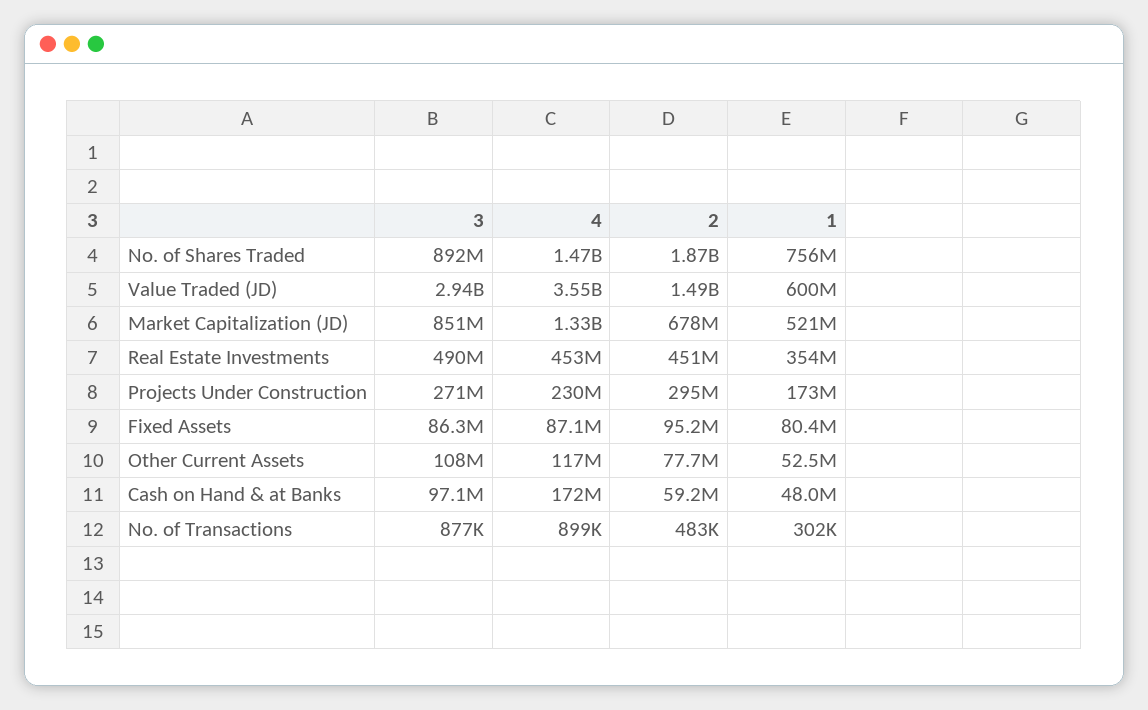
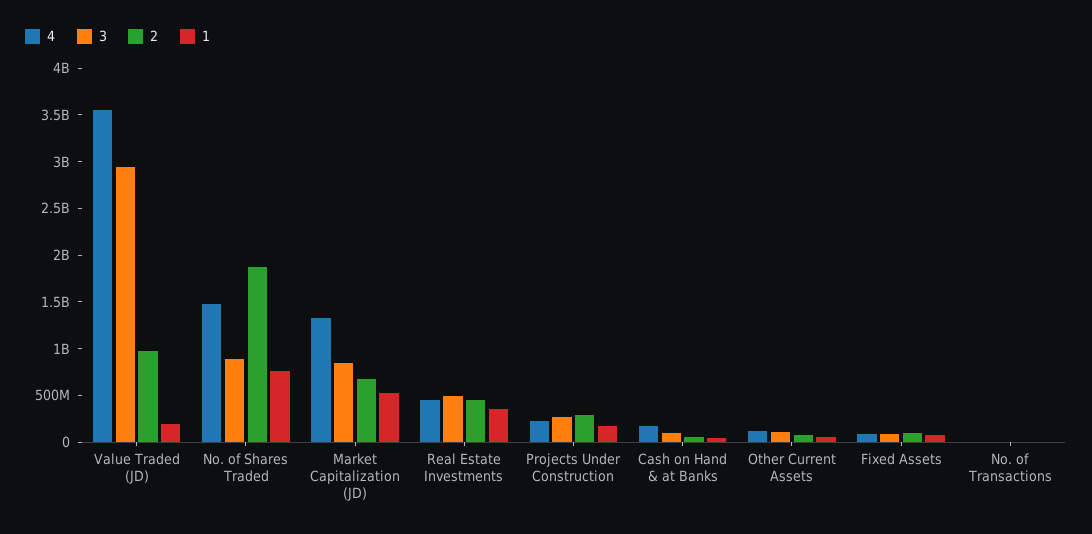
2, Value Traded (JD): 1490000000 -> 1000000000
1, Value Traded (JD): 600000000 -> 200000000

